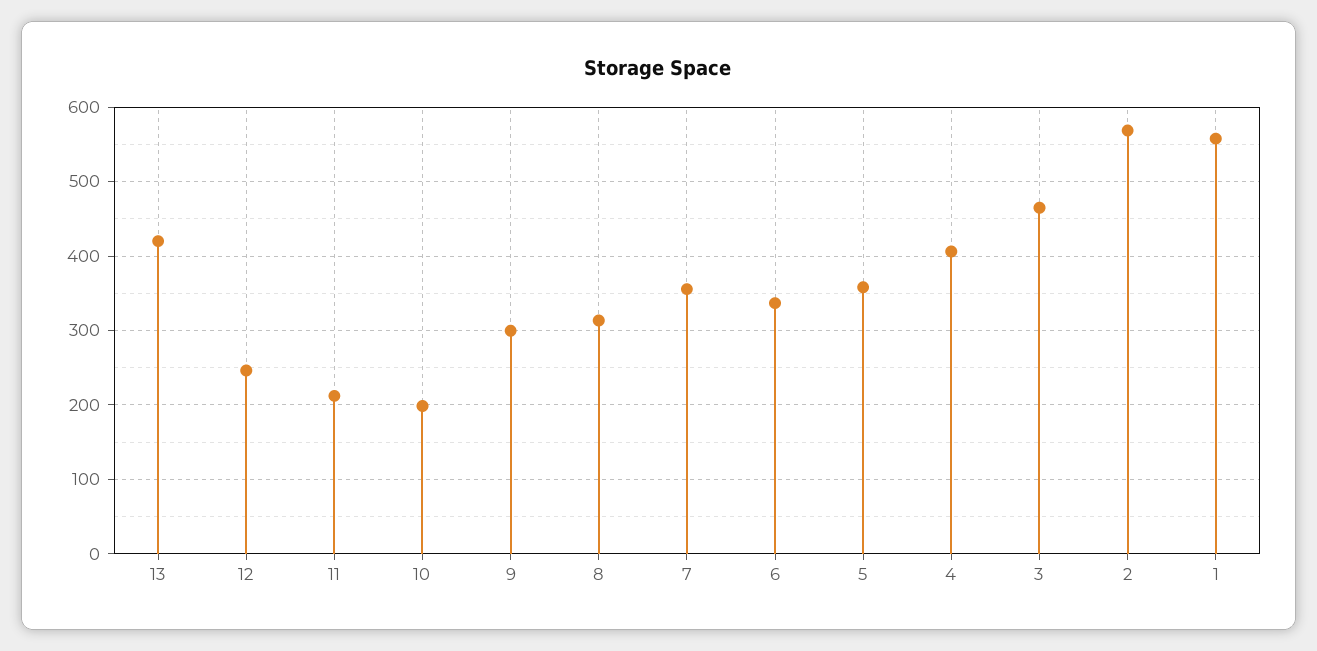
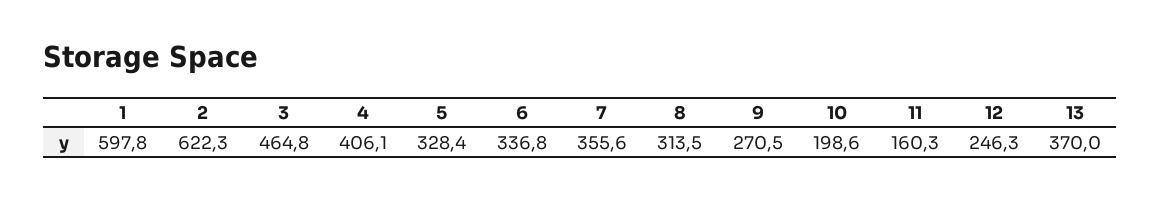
13: 420 -> 370
11: 210 -> 160.3
9: 300 -> 270.5
5: 360 -> 328.4
2: 570 -> 622.3
1: 560 -> 597.8

